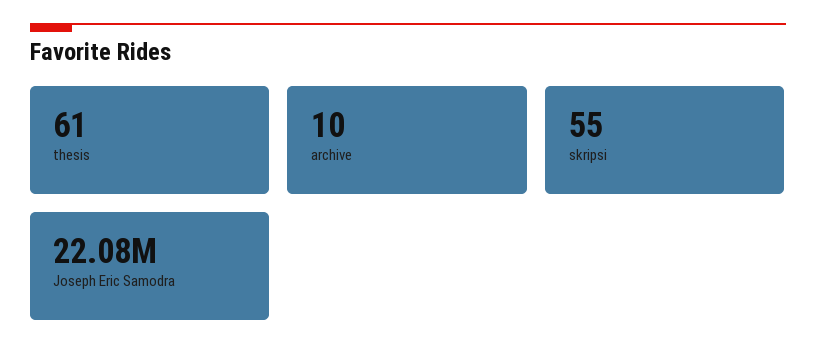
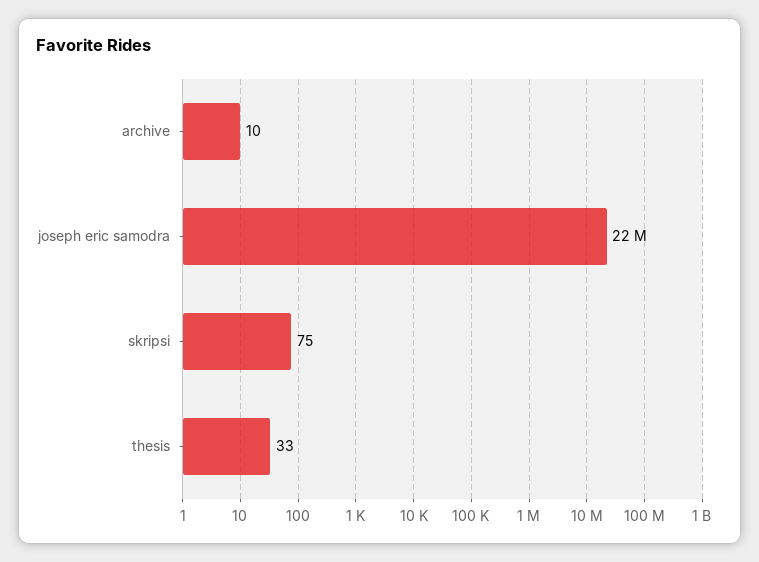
thesis: 61 -> 33
skripsi: 55 -> 75

